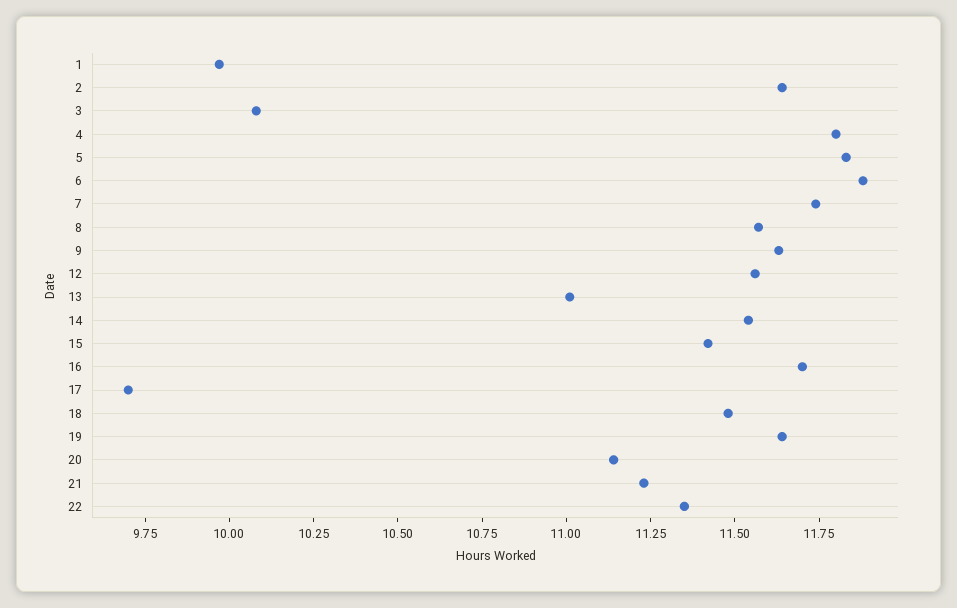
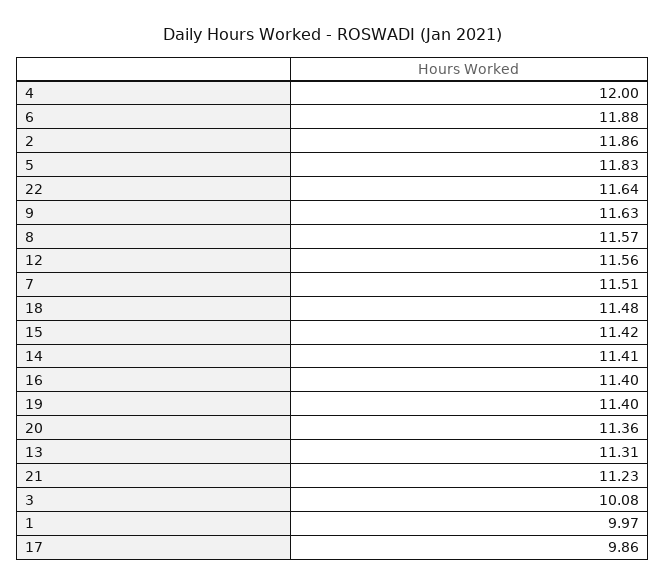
2: 11.65 -> 11.86
4: 11.8 -> 12
7: 11.75 -> 11.51
13: 11 -> 11.31
14: 11.55 -> 11.41
16: 11.7 -> 11.4
17: 9.7 -> 9.86
19: 11.65 -> 11.4
20: 11.15 -> 11.36
22: 11.35 -> 11.64

